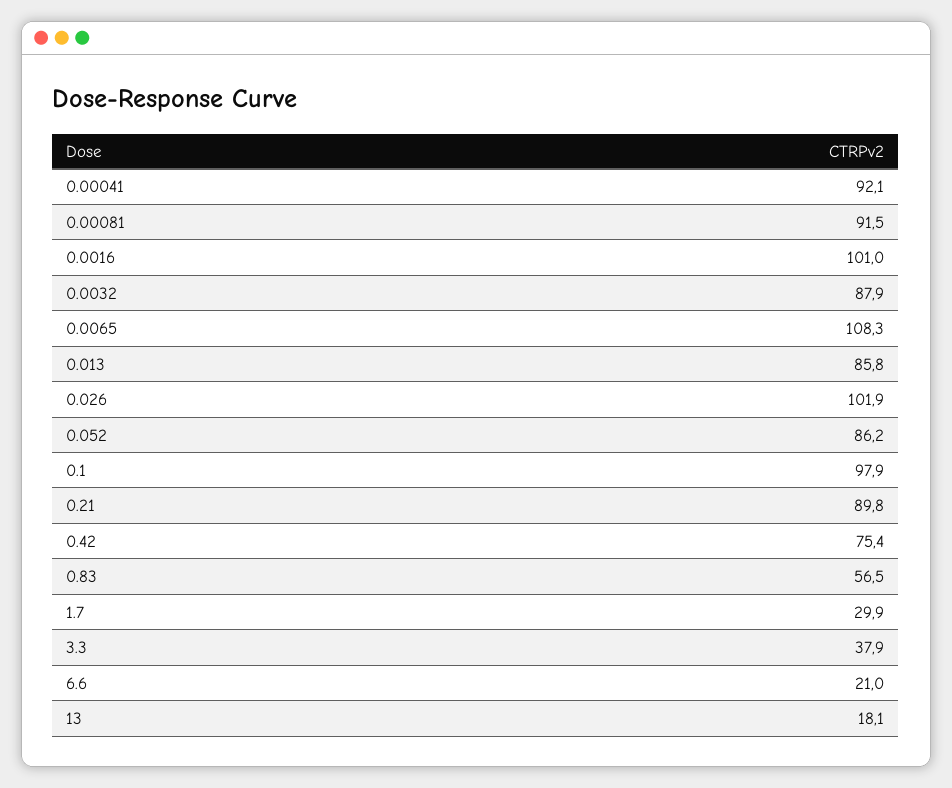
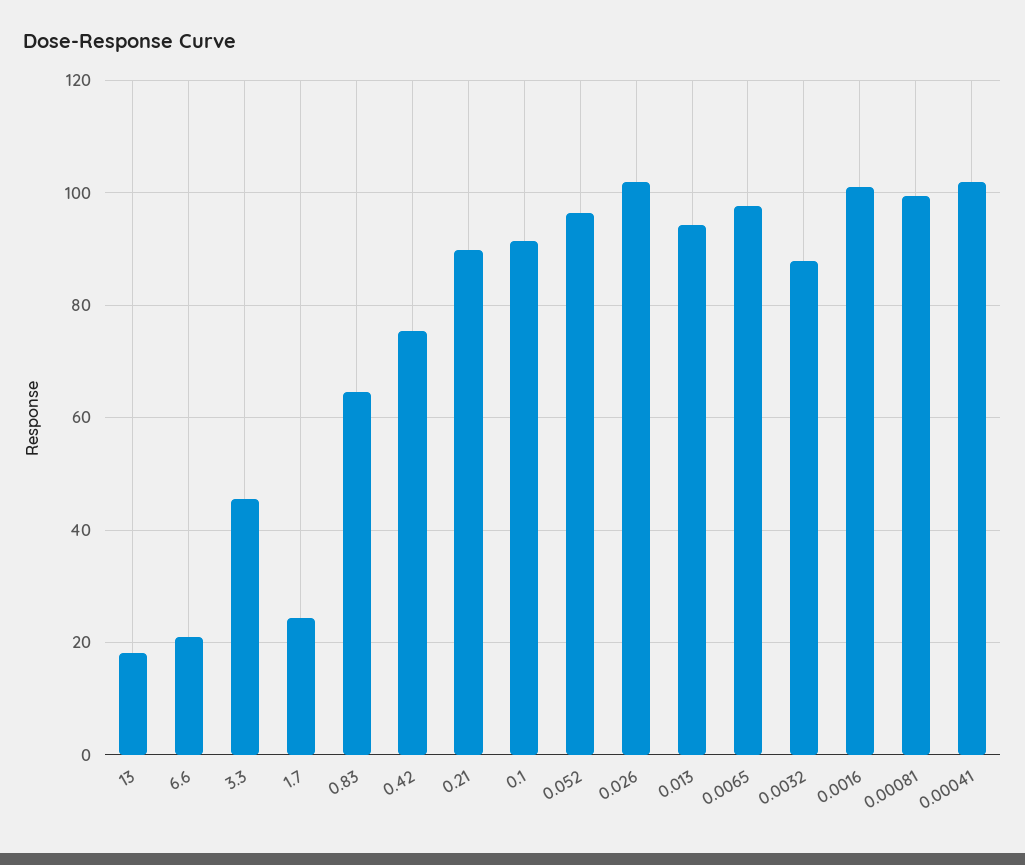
0.00041: 92.1 -> 102
0.00081: 91.5 -> 100
0.0065: 108.3 -> 98
0.013: 85.8 -> 94
0.052: 86.2 -> 96
0.1: 97.9 -> 92
0.83: 56.5 -> 64
1.7: 29.9 -> 24
3.3: 37.9 -> 46

